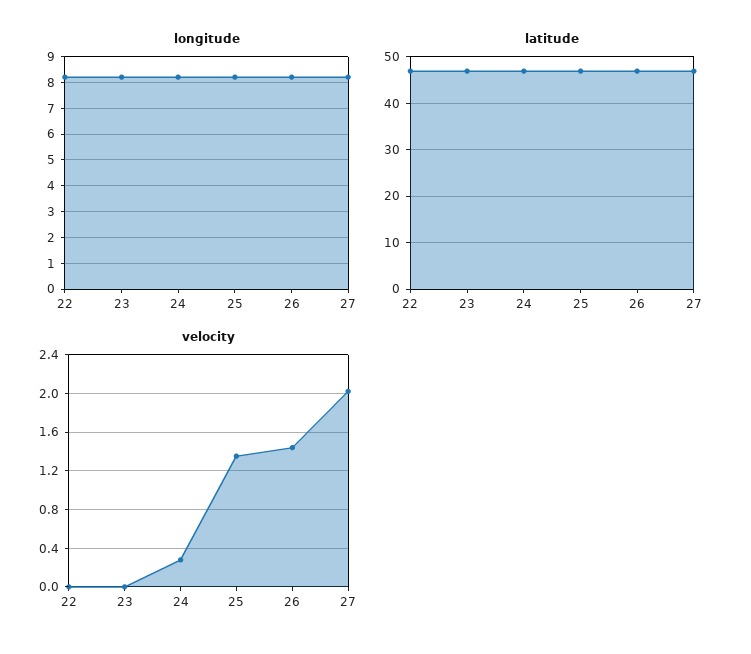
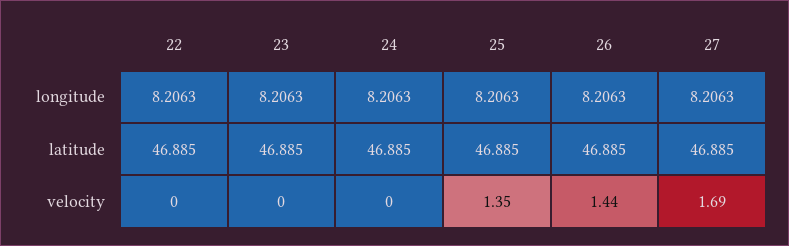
velocity, 24: 0.3 -> 0
velocity, 27: 2 -> 1.69

